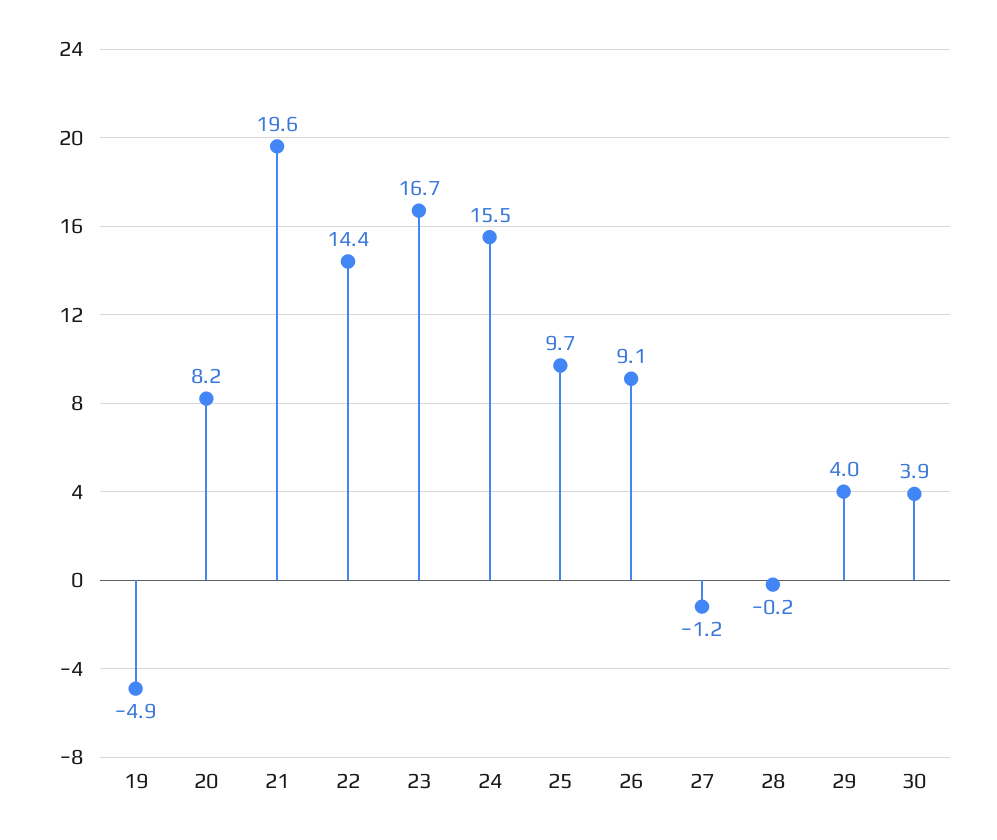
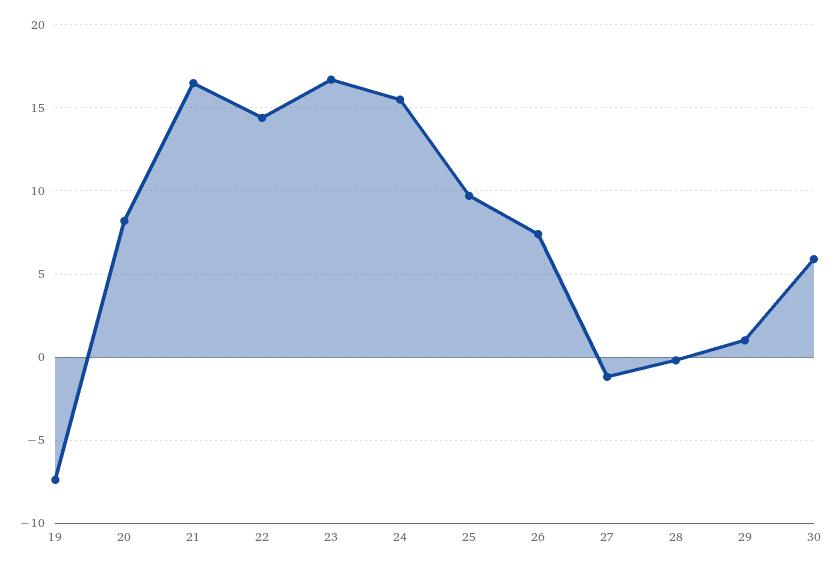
19: -4.9 -> -7.5
21: 19.6 -> 16.5
26: 9.1 -> 7.5
29: 4 -> 1
30: 3.9 -> 6

